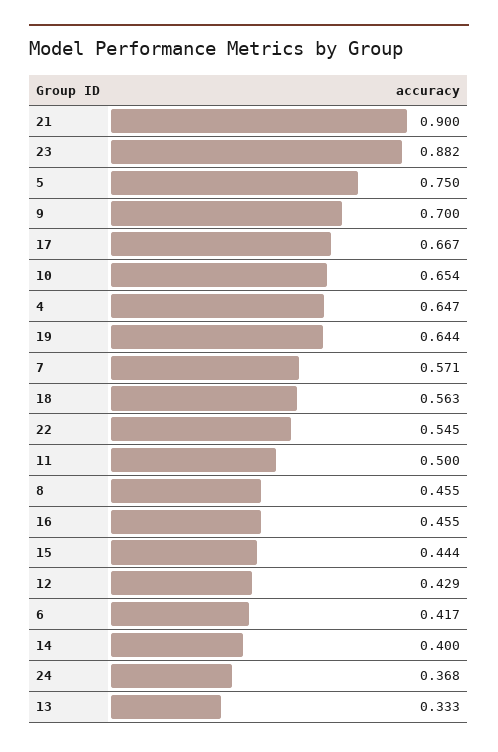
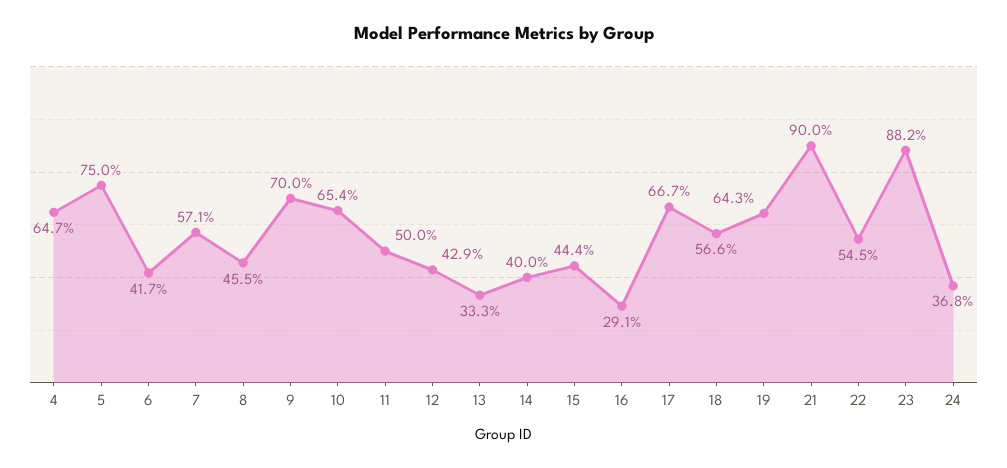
19: 0.644 -> 0.643
18: 0.563 -> 0.566
16: 0.455 -> 0.291

